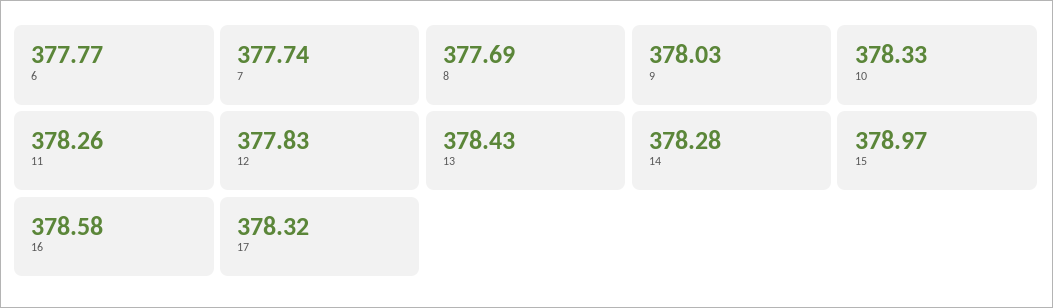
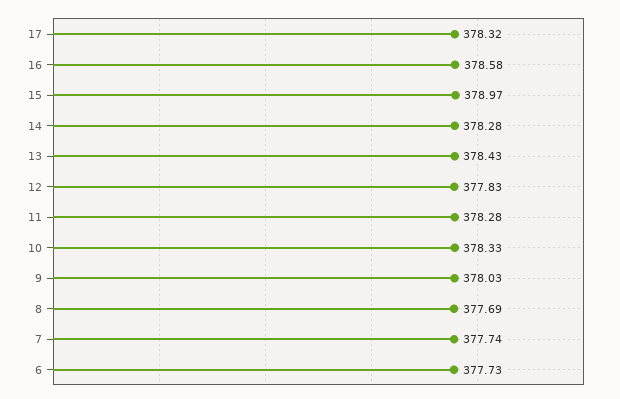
6: 377.77 -> 377.73
11: 378.26 -> 378.28

